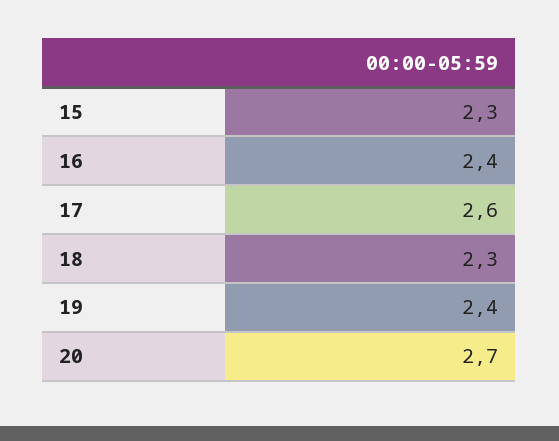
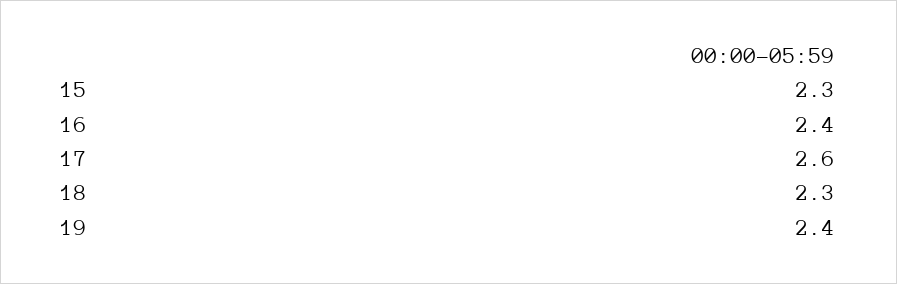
20: 2.7 -> none

